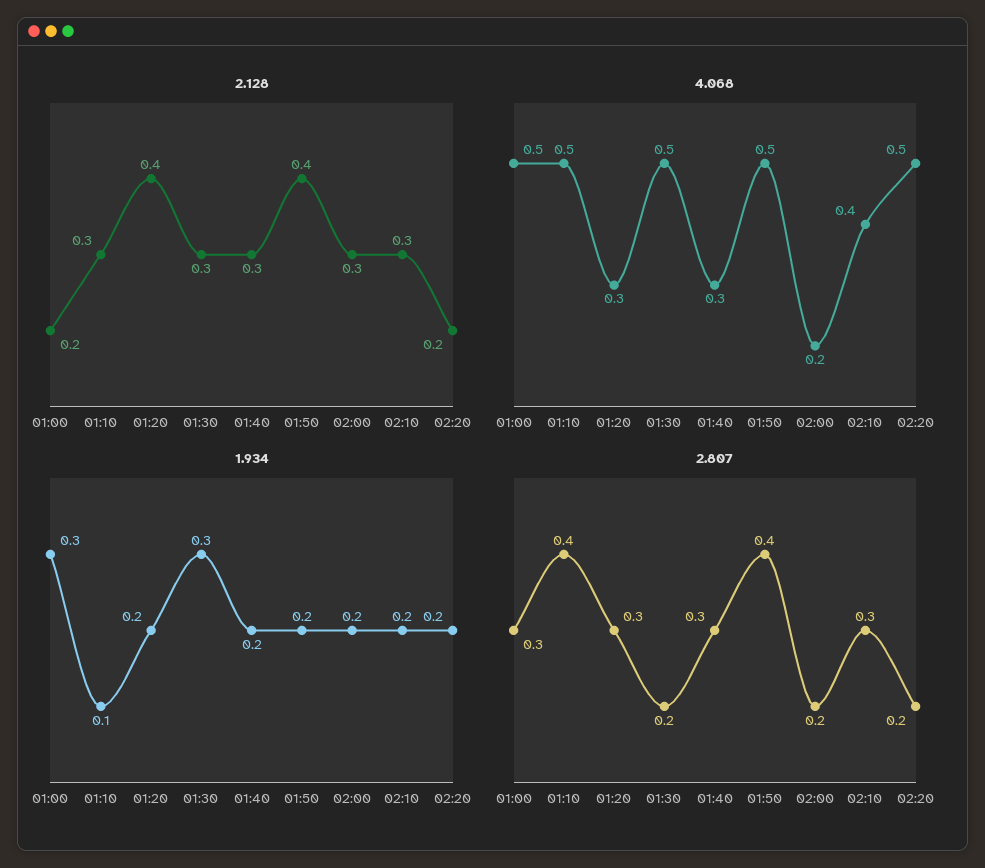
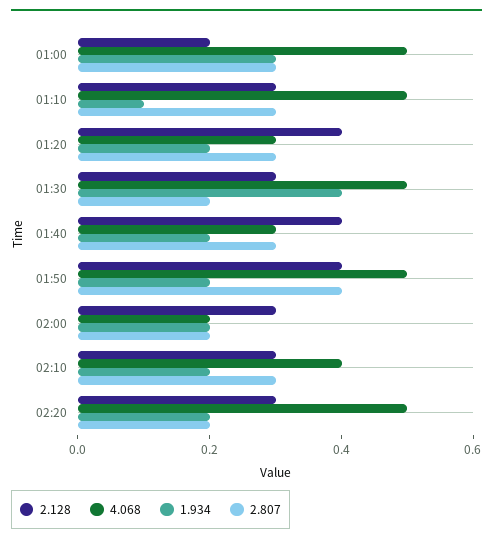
2.128, 01:40: 0.3 -> 0.4
2.128, 02:20: 0.2 -> 0.3
1.934, 01:30: 0.3 -> 0.4
2.807, 01:10: 0.4 -> 0.3

